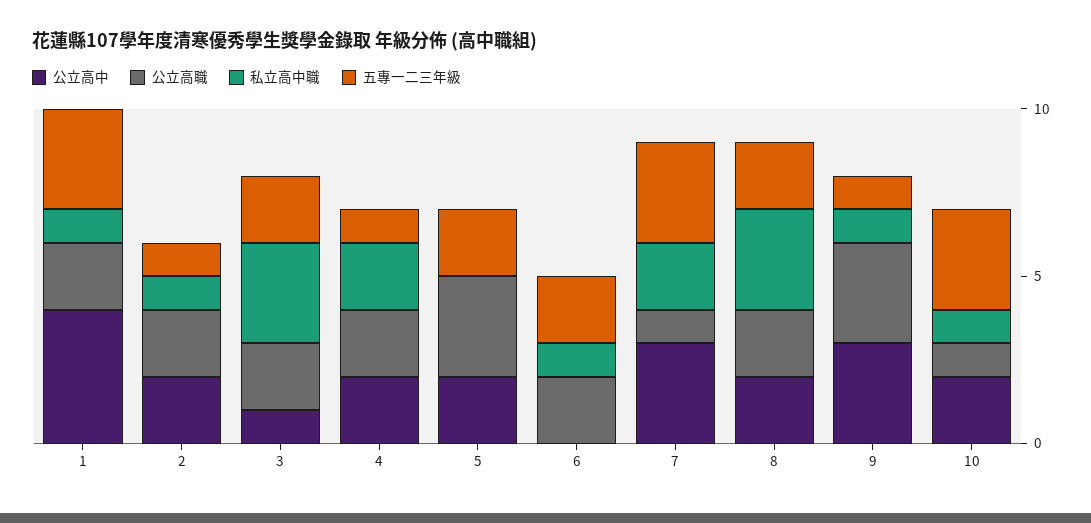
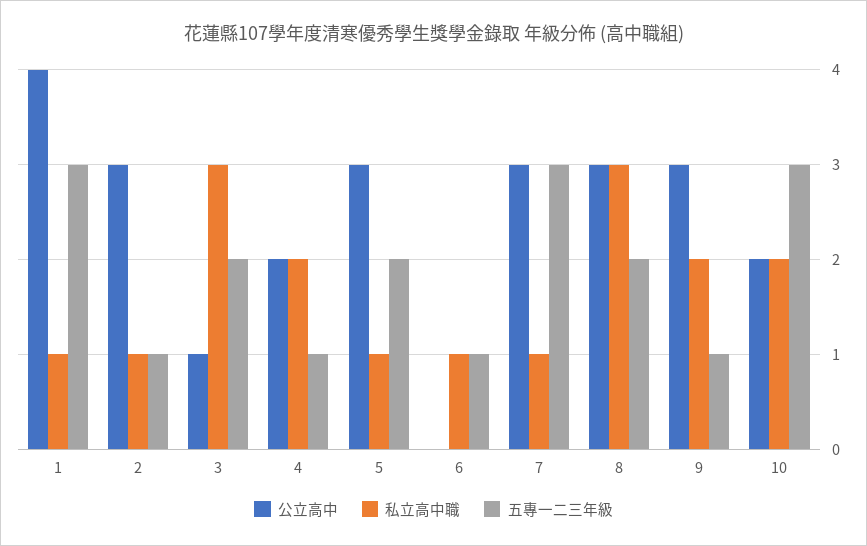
公立高職, 1: 2 -> none
公立高中, 2: 2 -> 3
公立高職, 2: 2 -> none
公立高職, 3: 2 -> none
公立高職, 4: 2 -> none
公立高中, 5: 2 -> 3
公立高職, 5: 3 -> none
私立高中職, 5: 0 -> 1
公立高職, 6: 2 -> none
五專一二三年級, 6: 2 -> 1
公立高職, 7: 1 -> none
私立高中職, 7: 2 -> 1
公立高中, 8: 2 -> 3
公立高職, 8: 2 -> none
公立高職, 9: 3 -> none
私立高中職, 9: 1 -> 2
公立高職, 10: 1 -> none
私立高中職, 10: 1 -> 2

